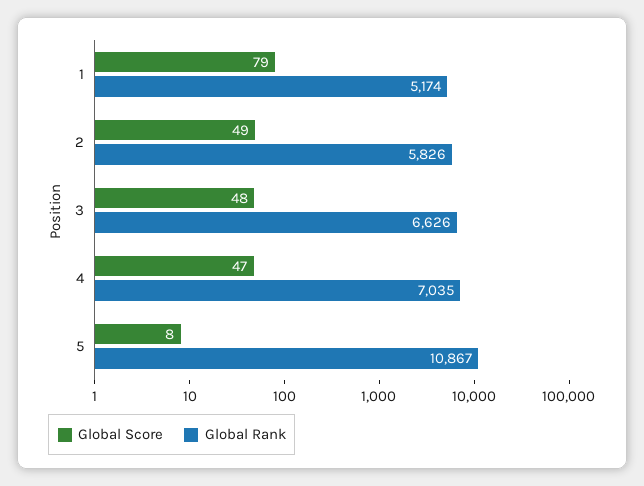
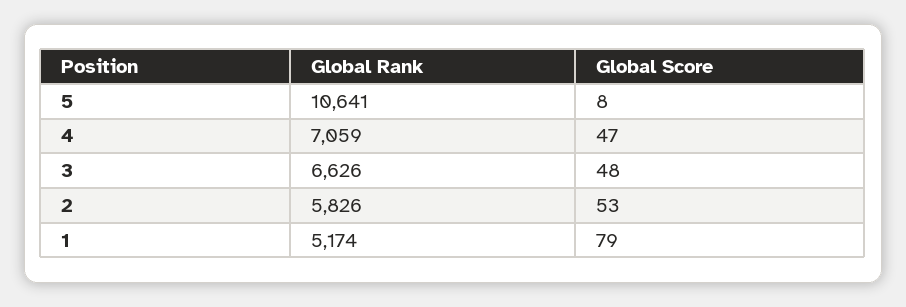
Global Score, 2: 49 -> 53
Global Rank, 4: 7035 -> 7059
Global Rank, 5: 10867 -> 10641

